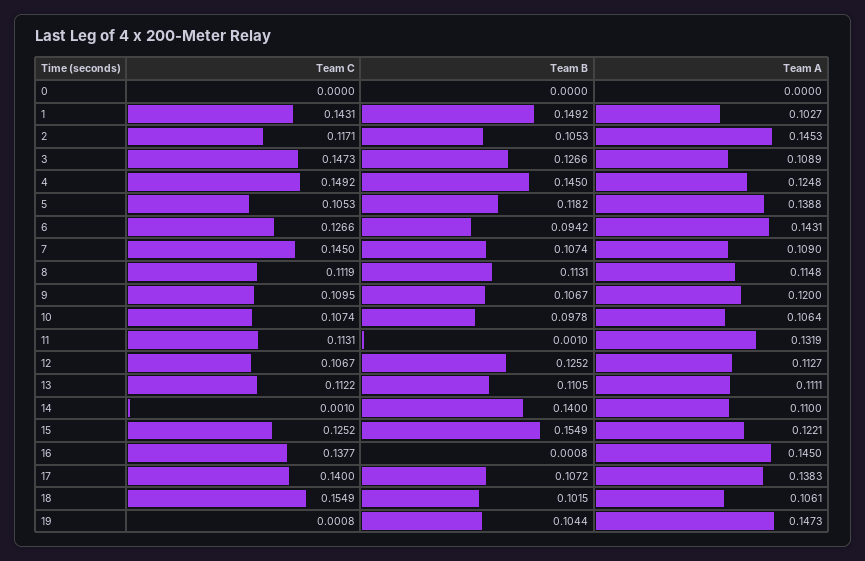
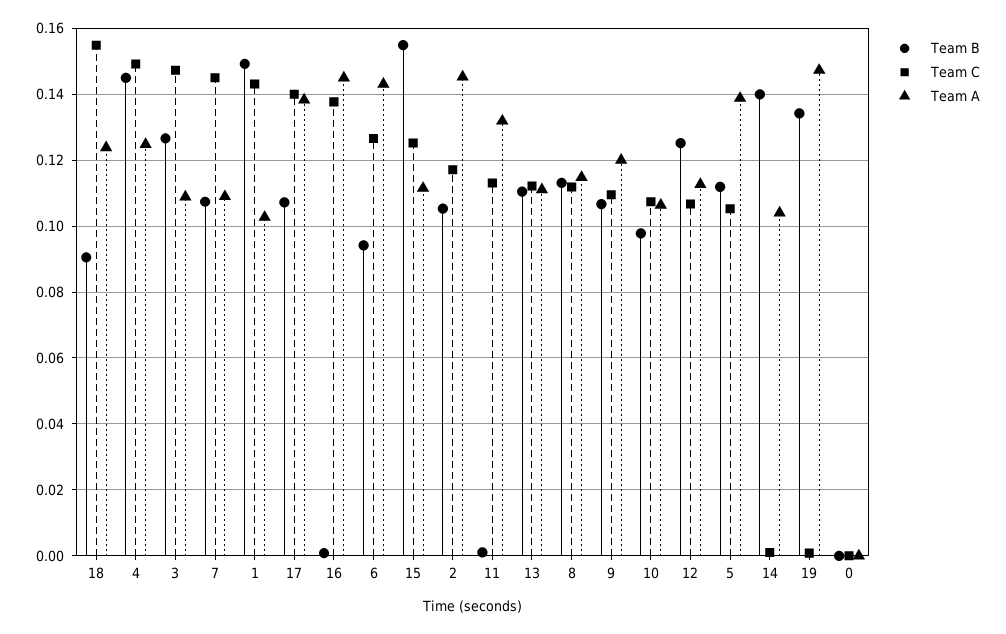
Team B, 5: 0.1182 -> 0.112
Team A, 14: 0.11 -> 0.104
Team A, 15: 0.1221 -> 0.112
Team B, 18: 0.1015 -> 0.09
Team A, 18: 0.1061 -> 0.124
Team B, 19: 0.1044 -> 0.134

